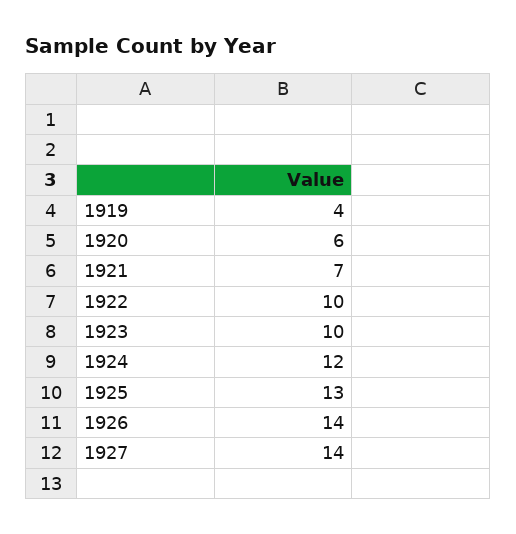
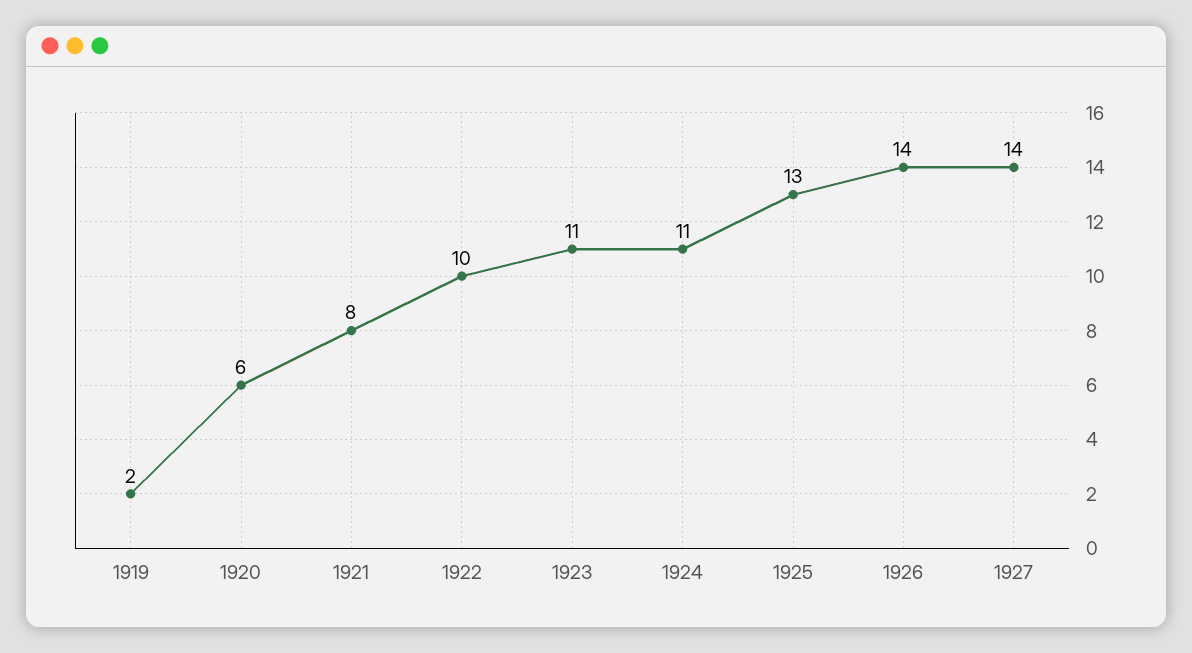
1919: 4 -> 2
1921: 7 -> 8
1923: 10 -> 11
1924: 12 -> 11

